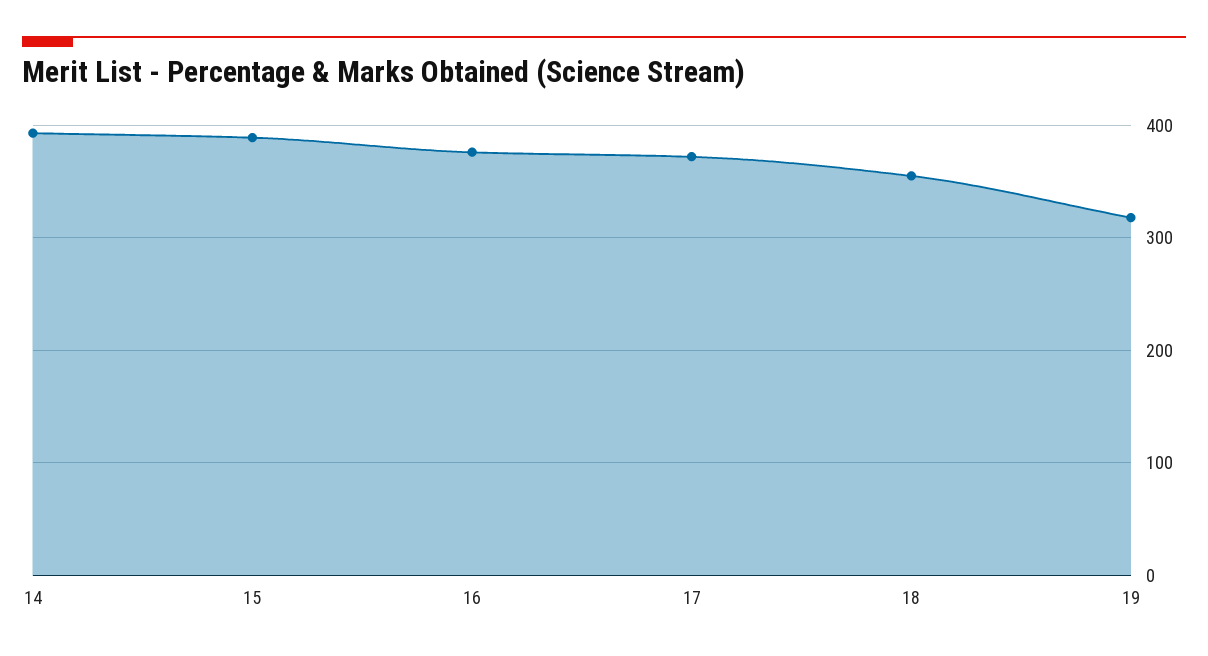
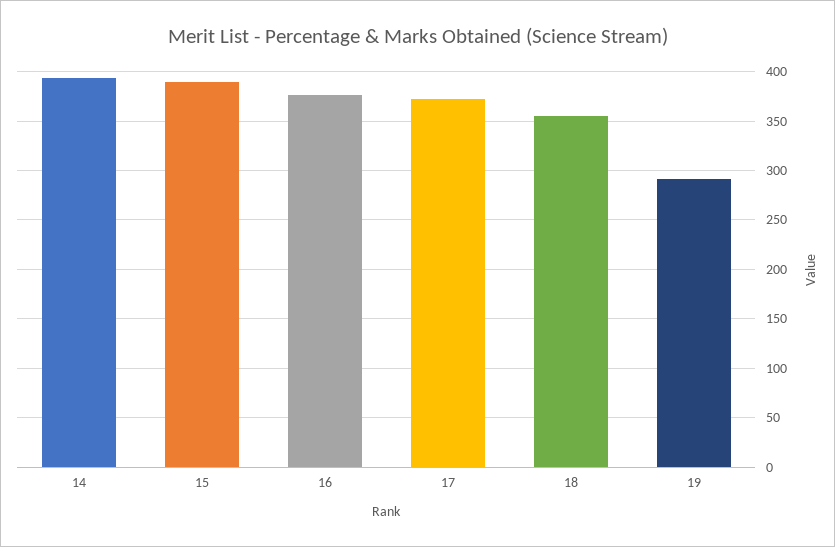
19: 320 -> 290

